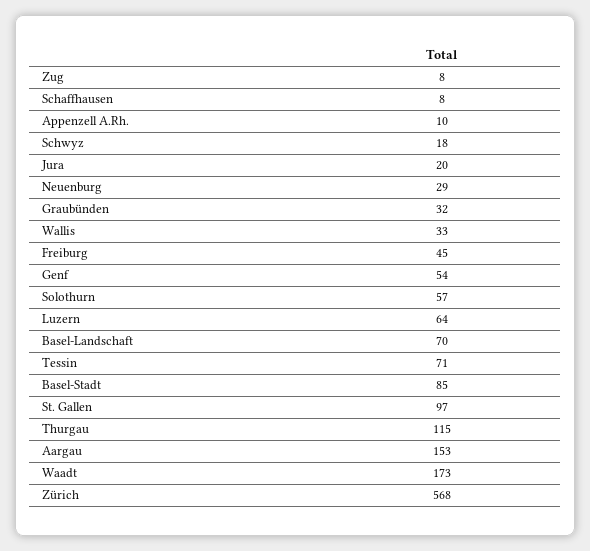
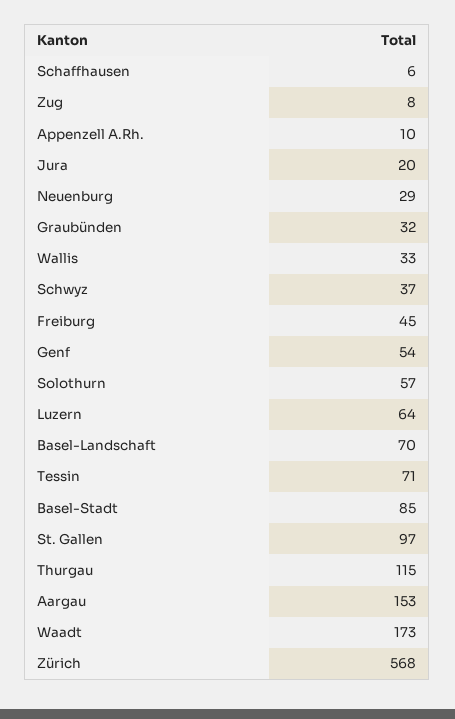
Schaffhausen: 8 -> 6
Schwyz: 18 -> 37

